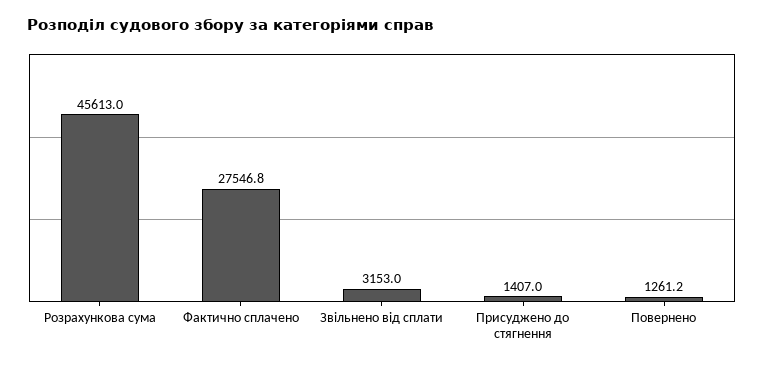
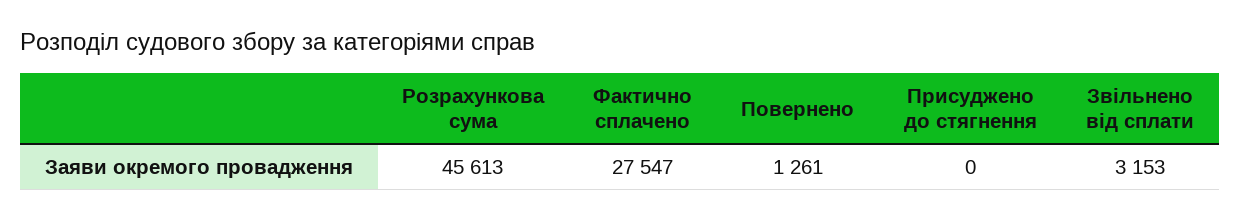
Присуджено до стягнення: 1407 -> 0

